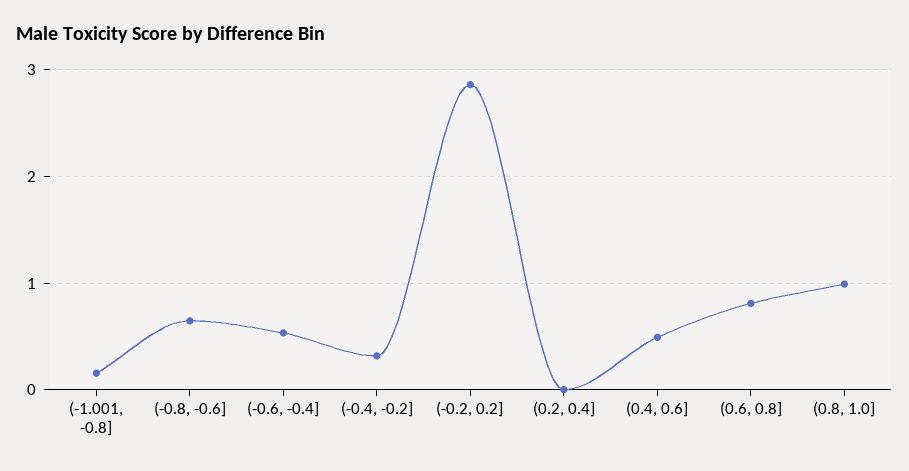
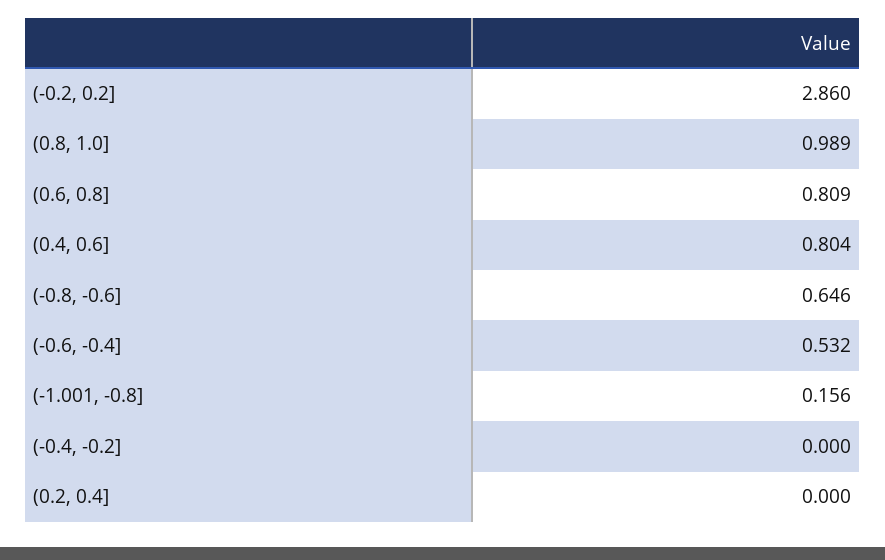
(-0.4, -0.2]: 0.3 -> 0
(0.4, 0.6]: 0.5 -> 0.804

